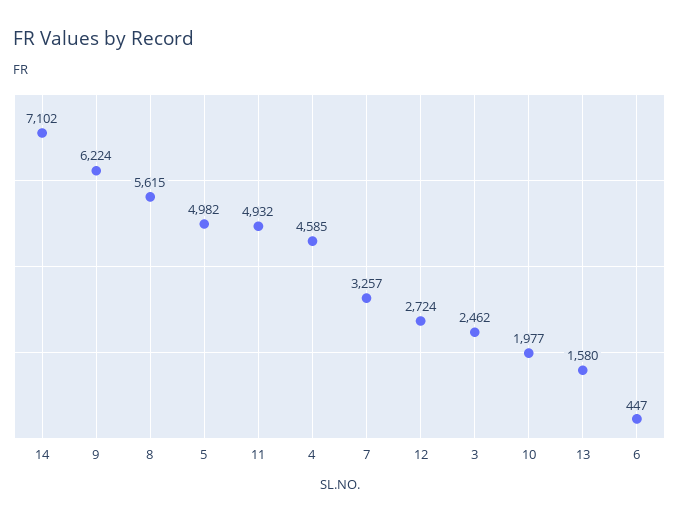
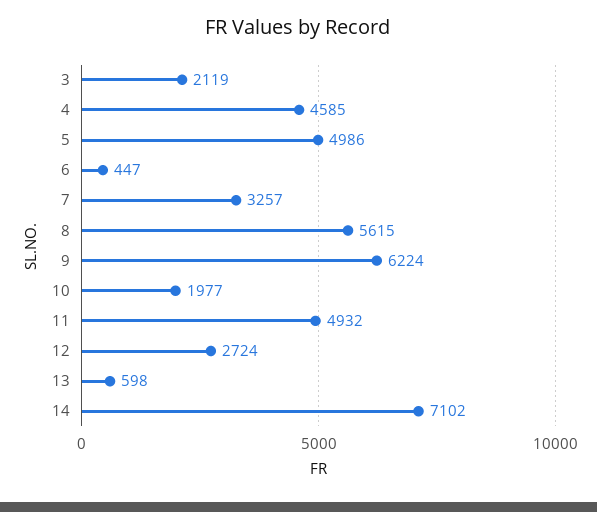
5: 4982 -> 4986
3: 2462 -> 2119
13: 1580 -> 598

